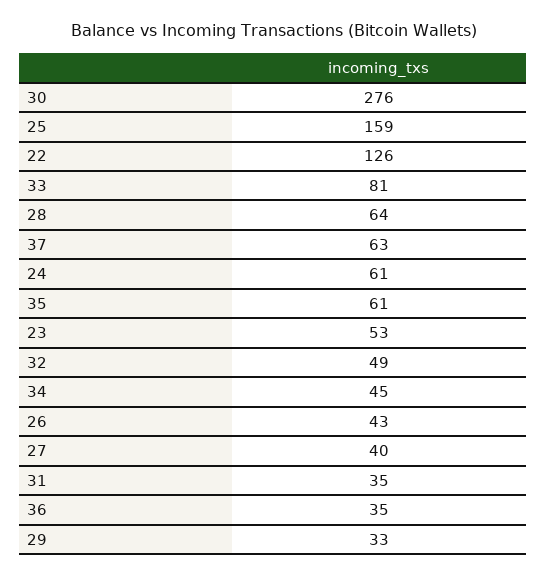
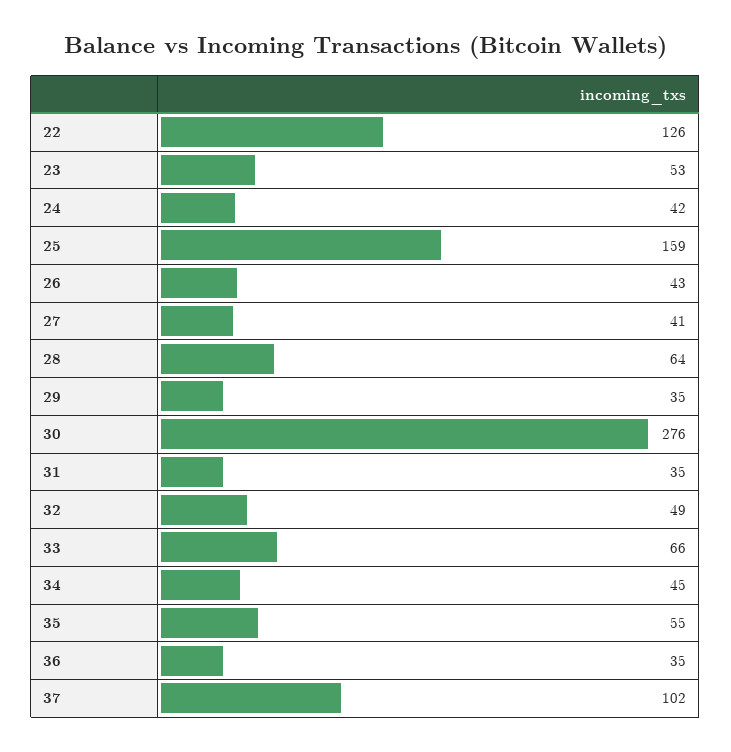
33: 81 -> 66
37: 63 -> 102
24: 61 -> 42
35: 61 -> 55
27: 40 -> 41
29: 33 -> 35

